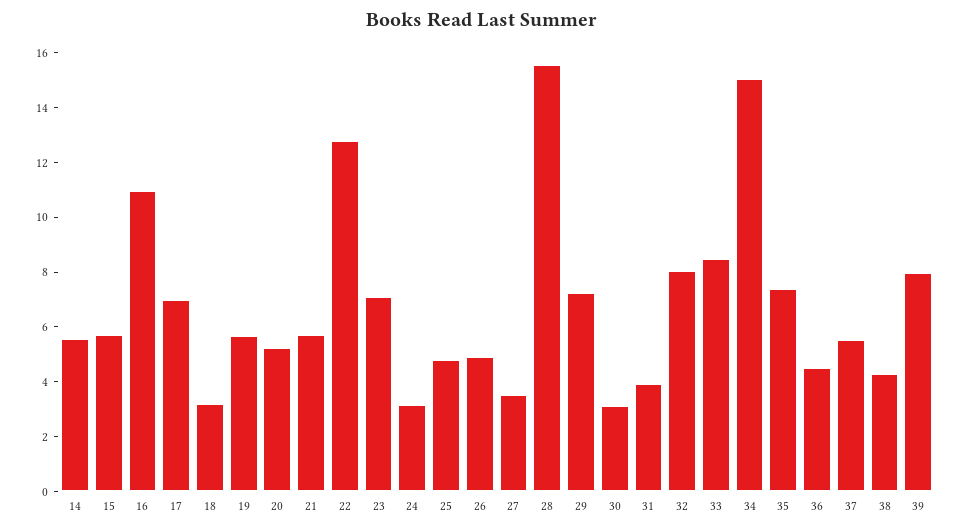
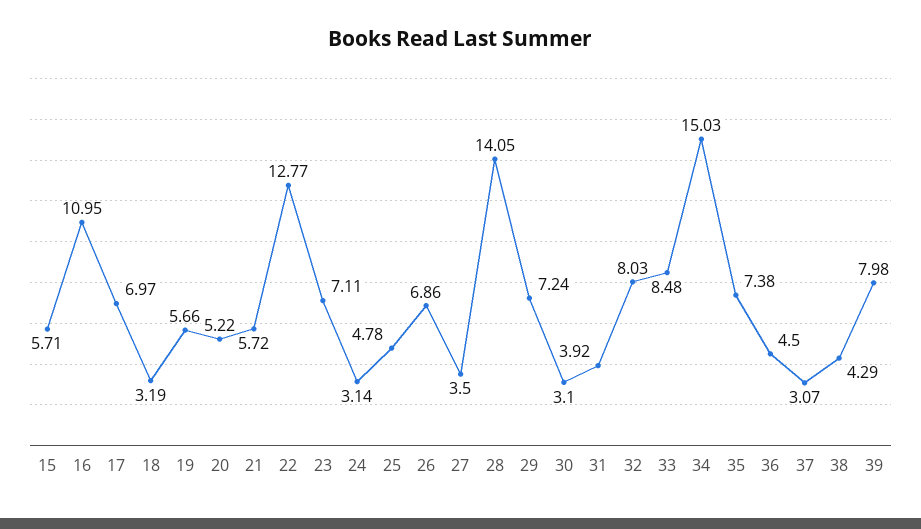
14: 5.5 -> none
26: 5 -> 6.86
28: 15.5 -> 14.05
37: 5.5 -> 3.07

